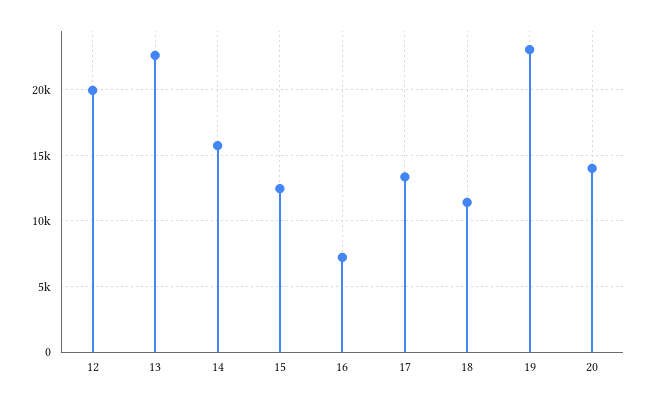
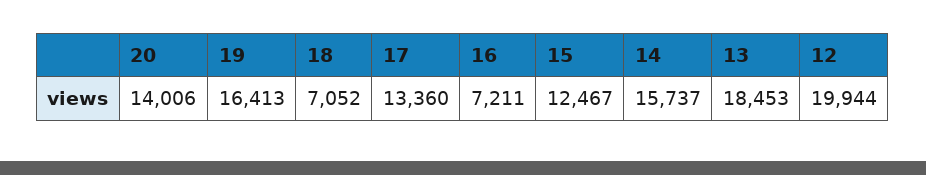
13: 22500 -> 18453
18: 11500 -> 7052
19: 23000 -> 16413

